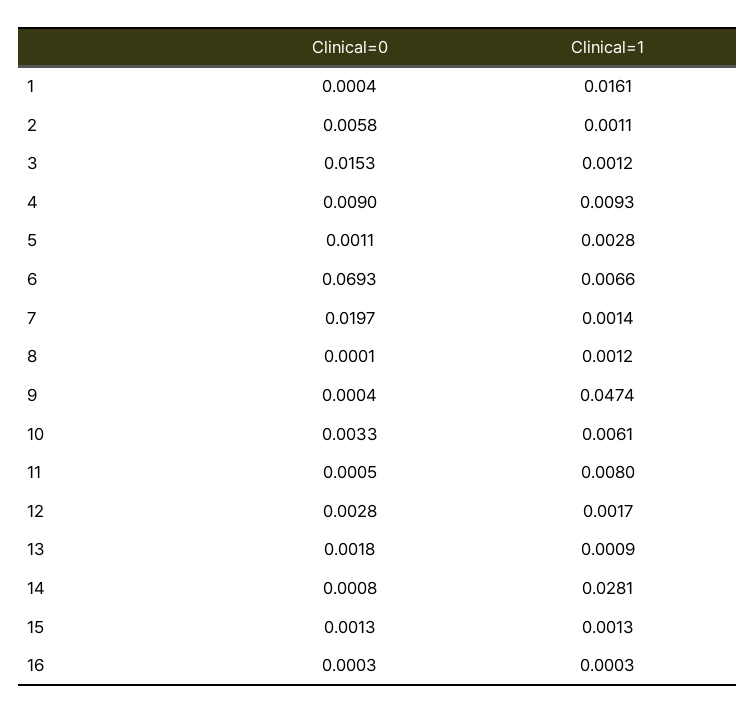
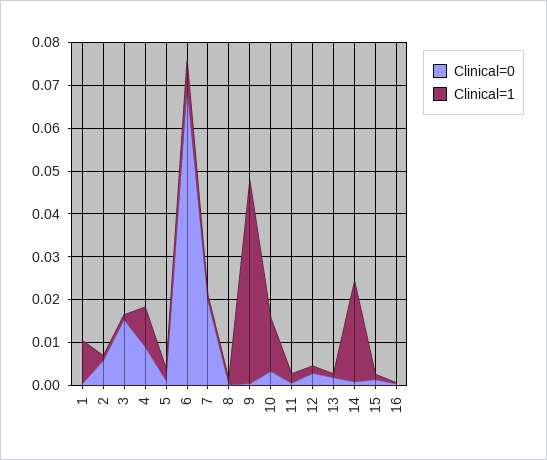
Clinical=1, 1: 0.0161 -> 0.01
Clinical=1, 10: 0.0061 -> 0.012
Clinical=1, 11: 0.008 -> 0.002
Clinical=1, 14: 0.0281 -> 0.024

